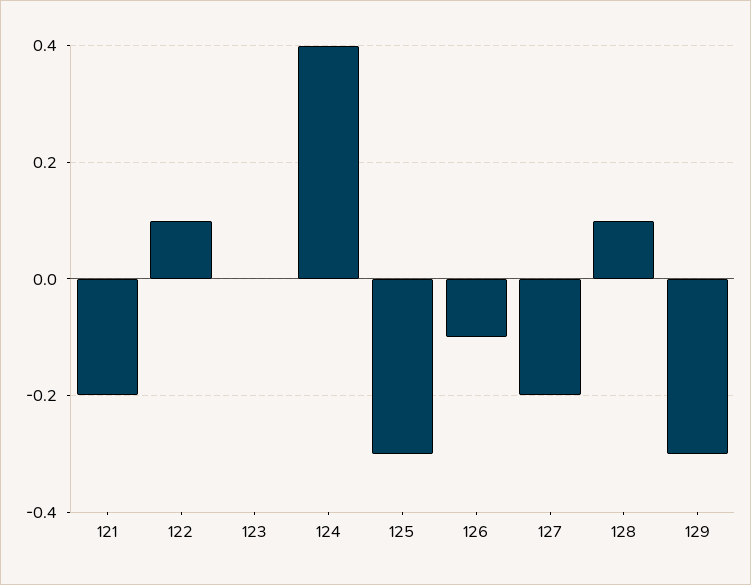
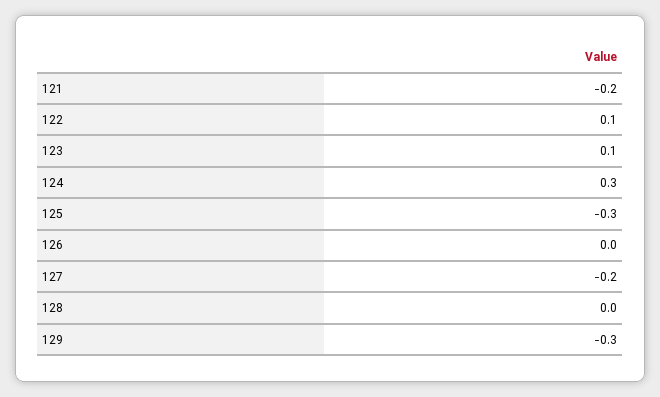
123: 0 -> 0.1
124: 0.4 -> 0.3
126: -0.1 -> 0
128: 0.1 -> 0

